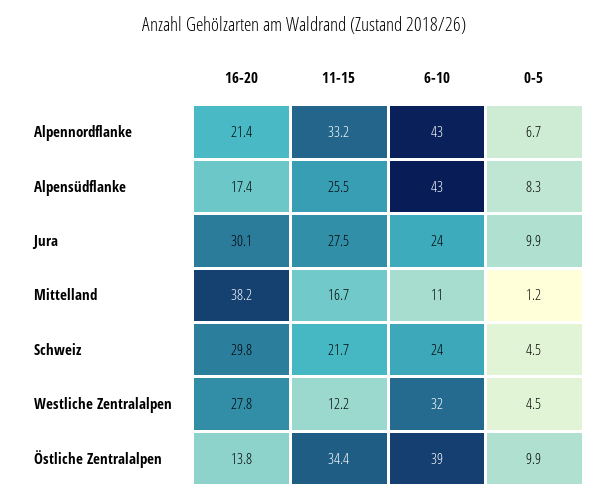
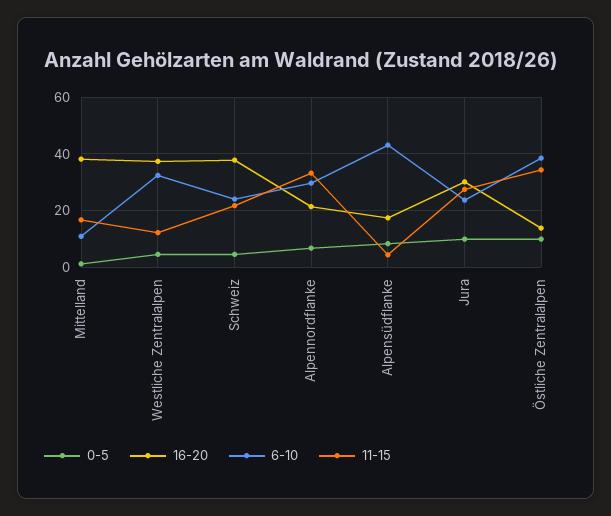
6-10, Alpennordflanke: 43 -> 30
11-15, Alpensüdflanke: 25.5 -> 5
16-20, Schweiz: 29.8 -> 37.5
16-20, Westliche Zentralalpen: 27.8 -> 37.5

